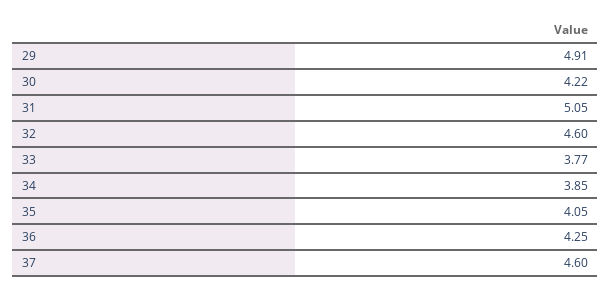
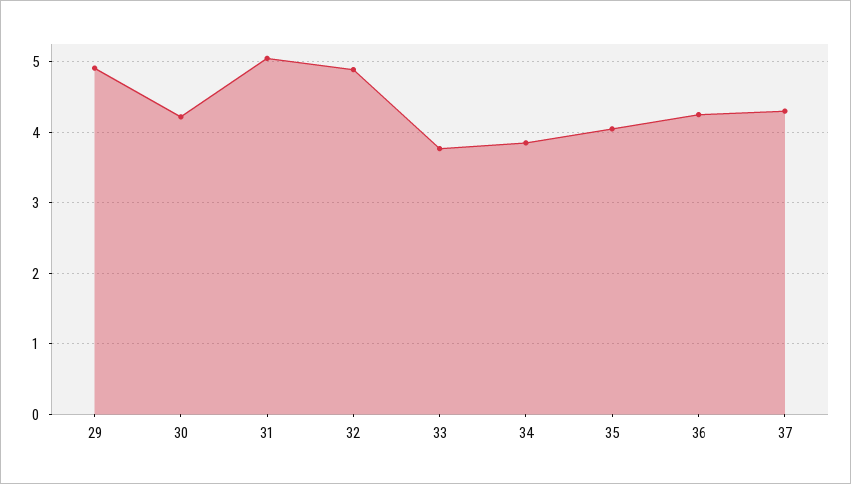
32: 4.6 -> 4.9
37: 4.6 -> 4.3

